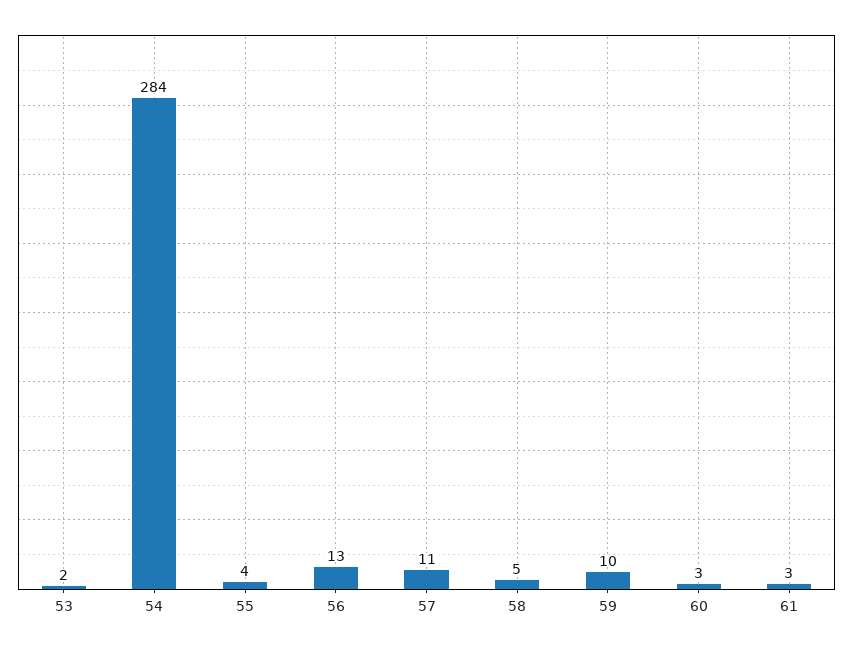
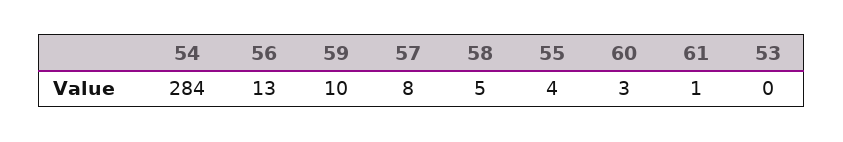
53: 2 -> 0
57: 11 -> 8
61: 3 -> 1

